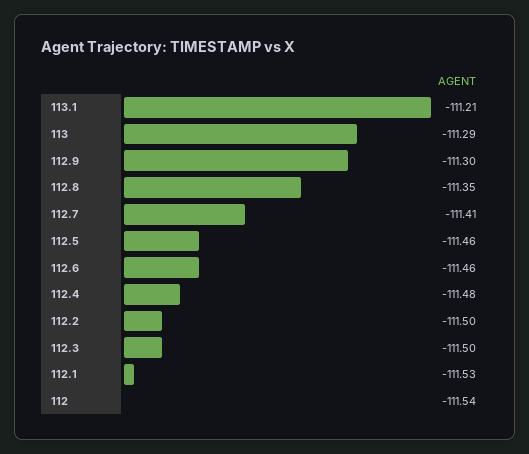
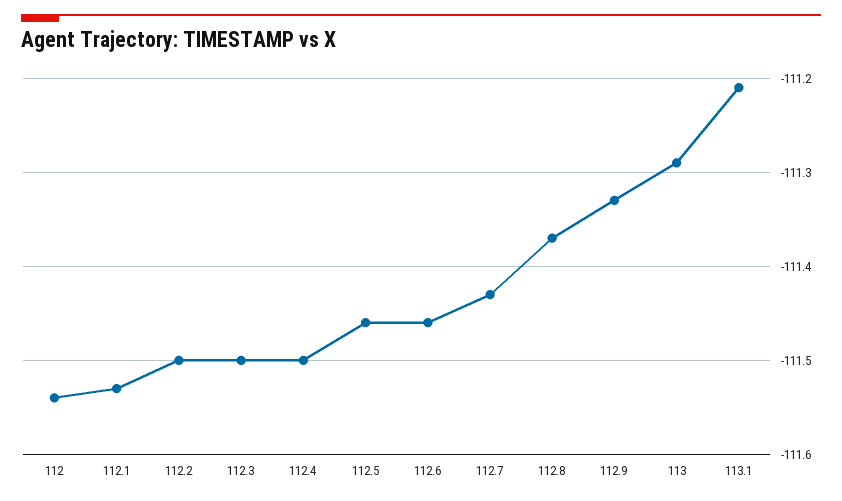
112.9: -111.3 -> -111.33
112.8: -111.35 -> -111.37
112.7: -111.41 -> -111.43
112.4: -111.48 -> -111.5

